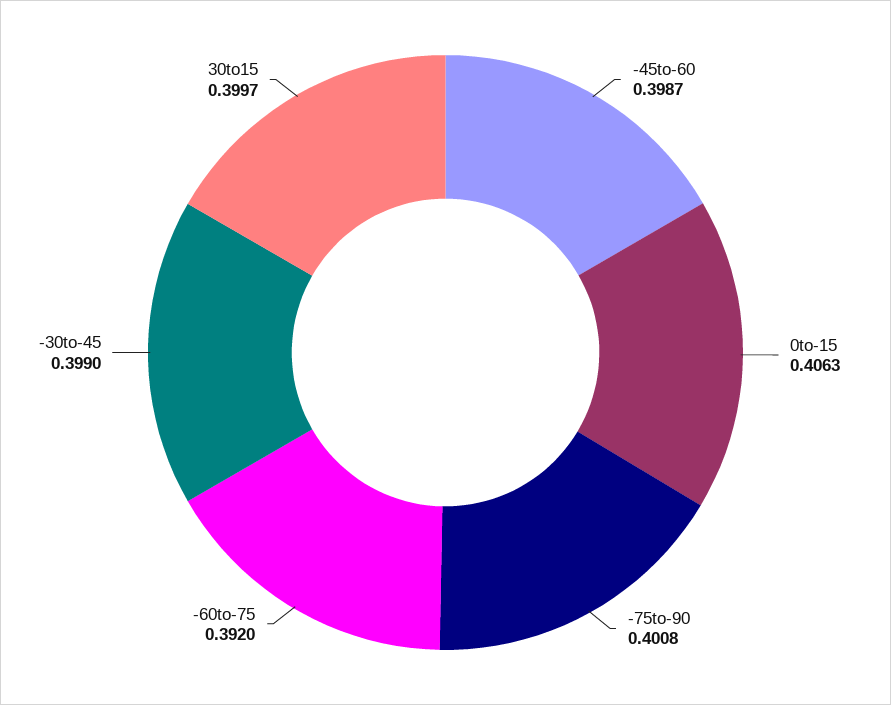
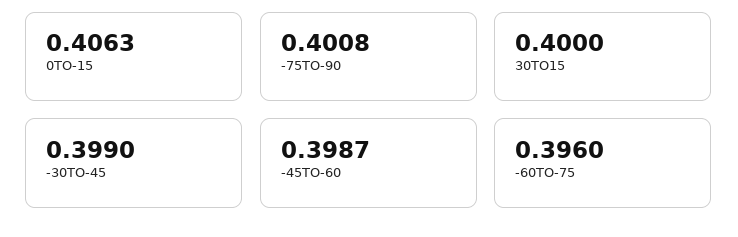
-60to-75: 0.392 -> 0.396
30to15: 0.3997 -> 0.4

